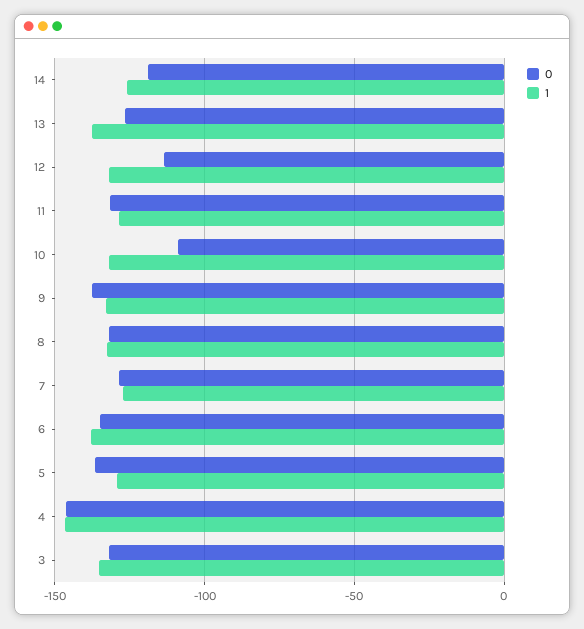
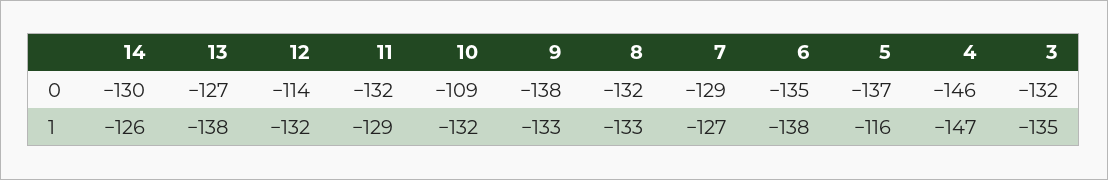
0, 14: -120 -> -130
1, 5: -130 -> -116

